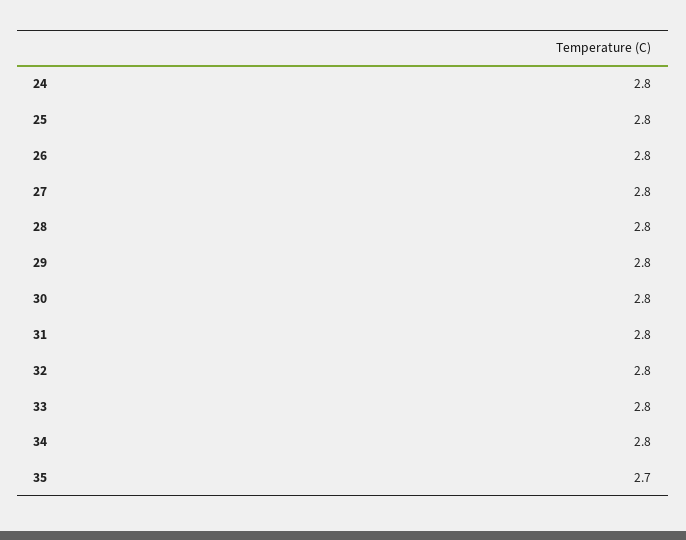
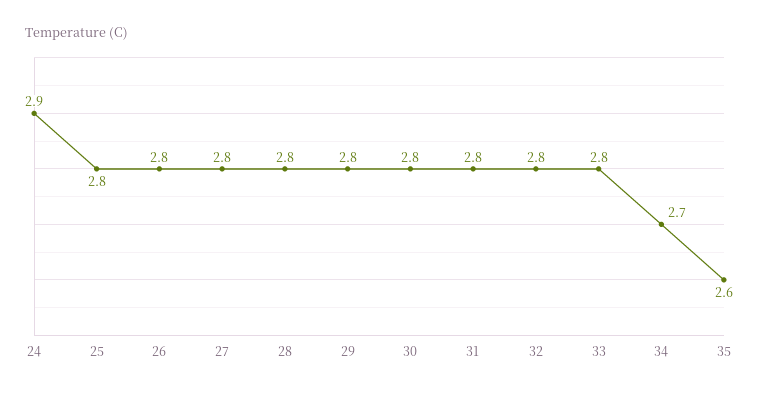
24: 2.8 -> 2.9
34: 2.8 -> 2.7
35: 2.7 -> 2.6

